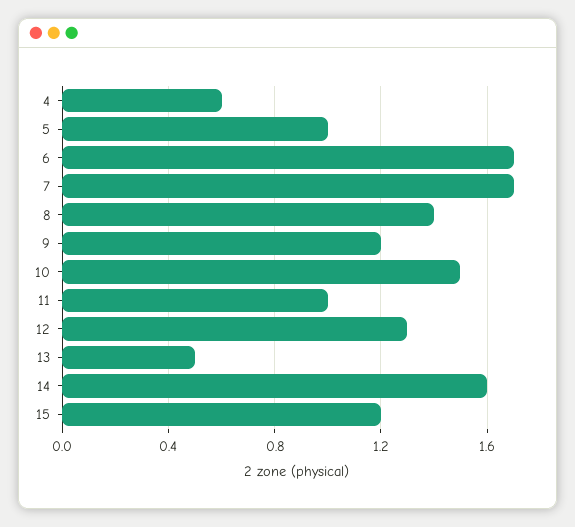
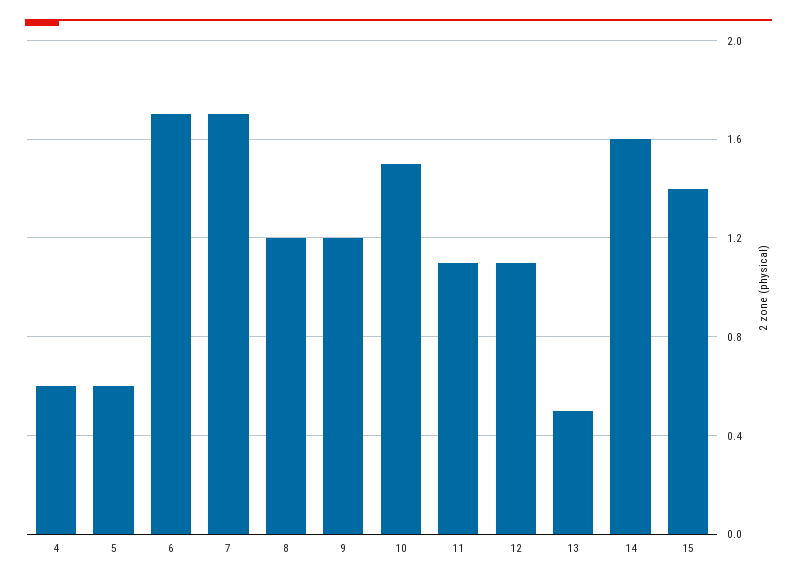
5: 1 -> 0.6
8: 1.4 -> 1.2
11: 1 -> 1.1
12: 1.3 -> 1.1
15: 1.2 -> 1.4

